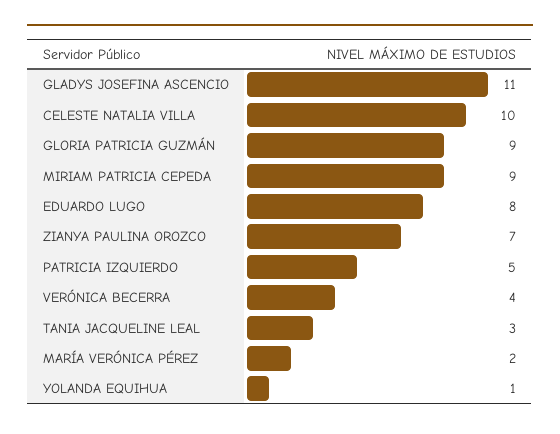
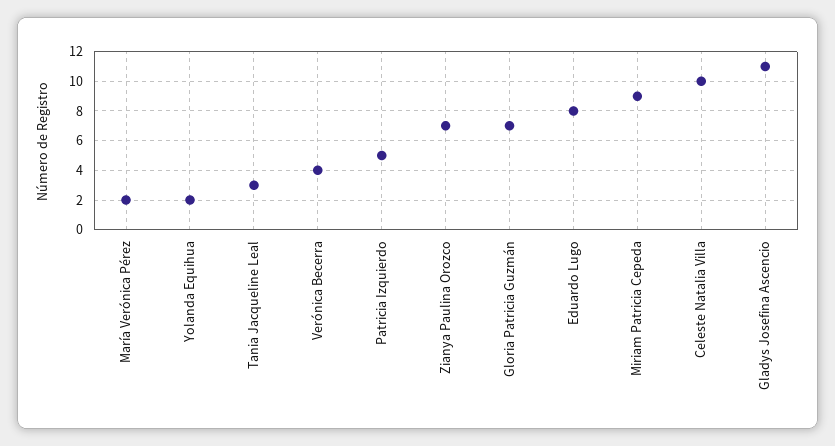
GLORIA PATRICIA GUZMÁN: 9 -> 7
YOLANDA EQUIHUA: 1 -> 2

